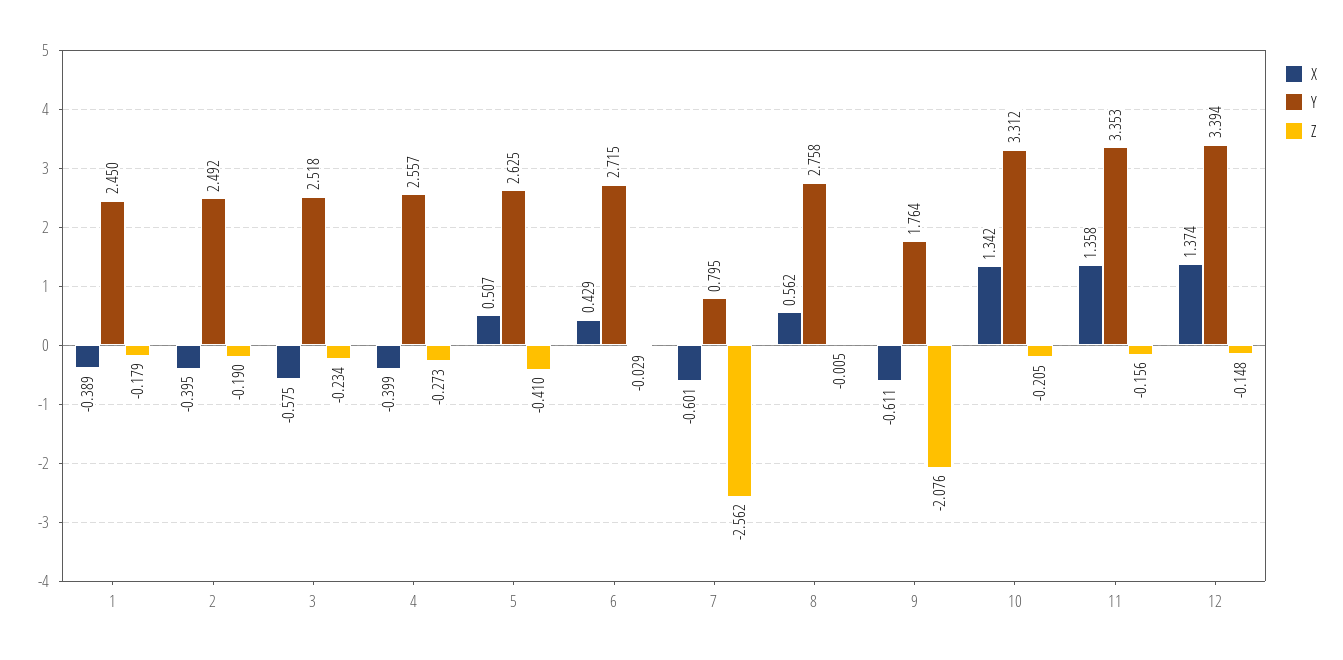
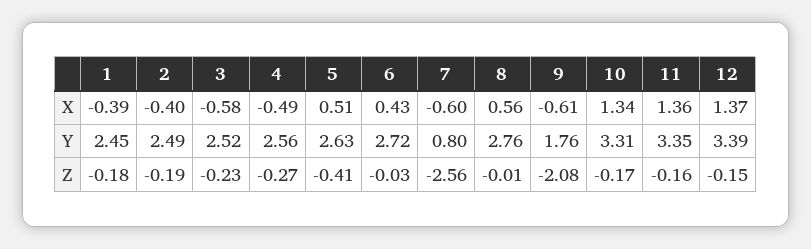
X, 4: -0.399 -> -0.49
Z, 10: -0.205 -> -0.17

